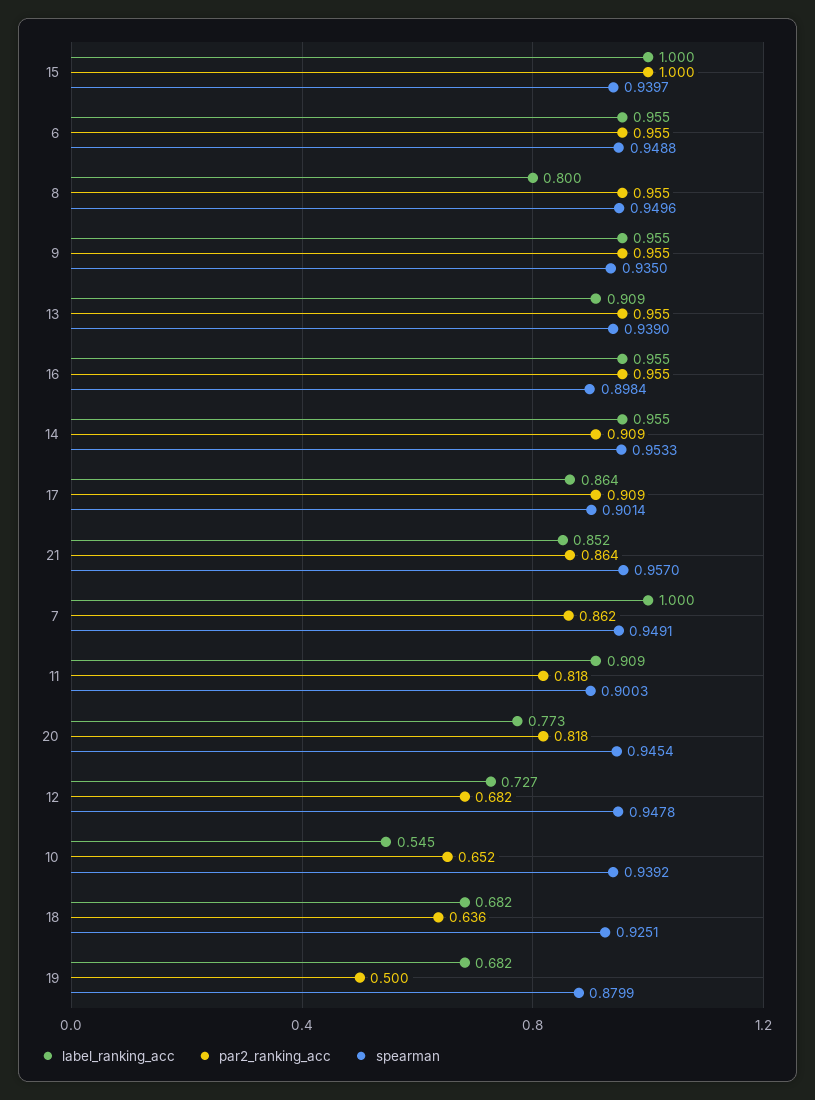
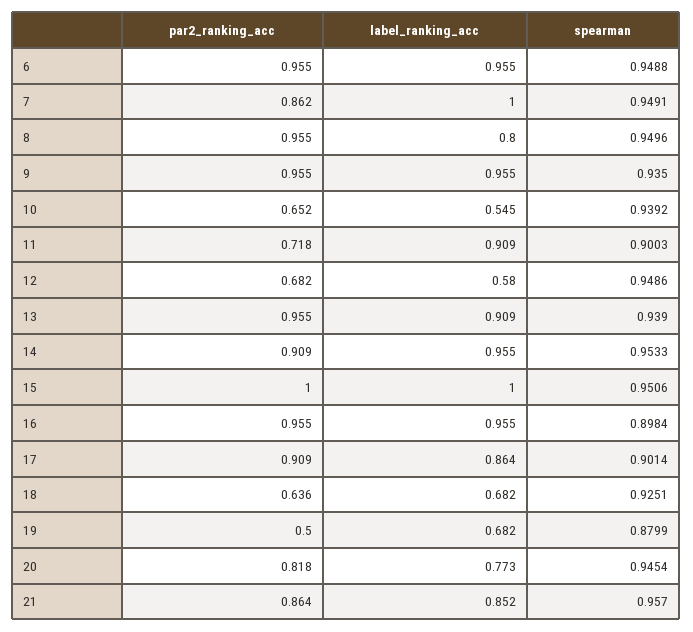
spearman, 15: 0.9397 -> 0.9506
par2_ranking_acc, 11: 0.818 -> 0.718
label_ranking_acc, 12: 0.727 -> 0.58
spearman, 12: 0.9478 -> 0.9486

